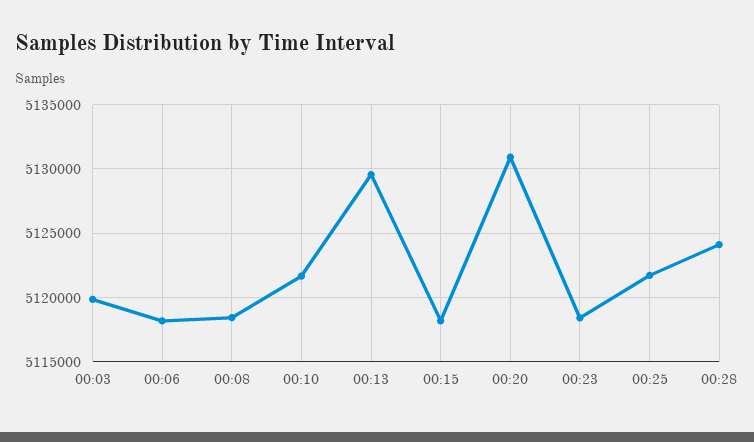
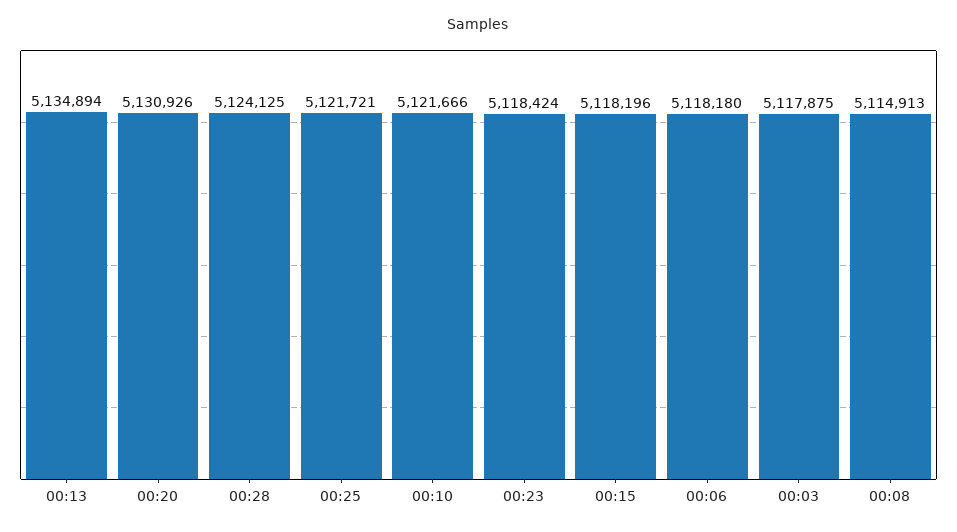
00:03: 5120000 -> 5117875
00:08: 5118500 -> 5114913
00:13: 5129500 -> 5134894

